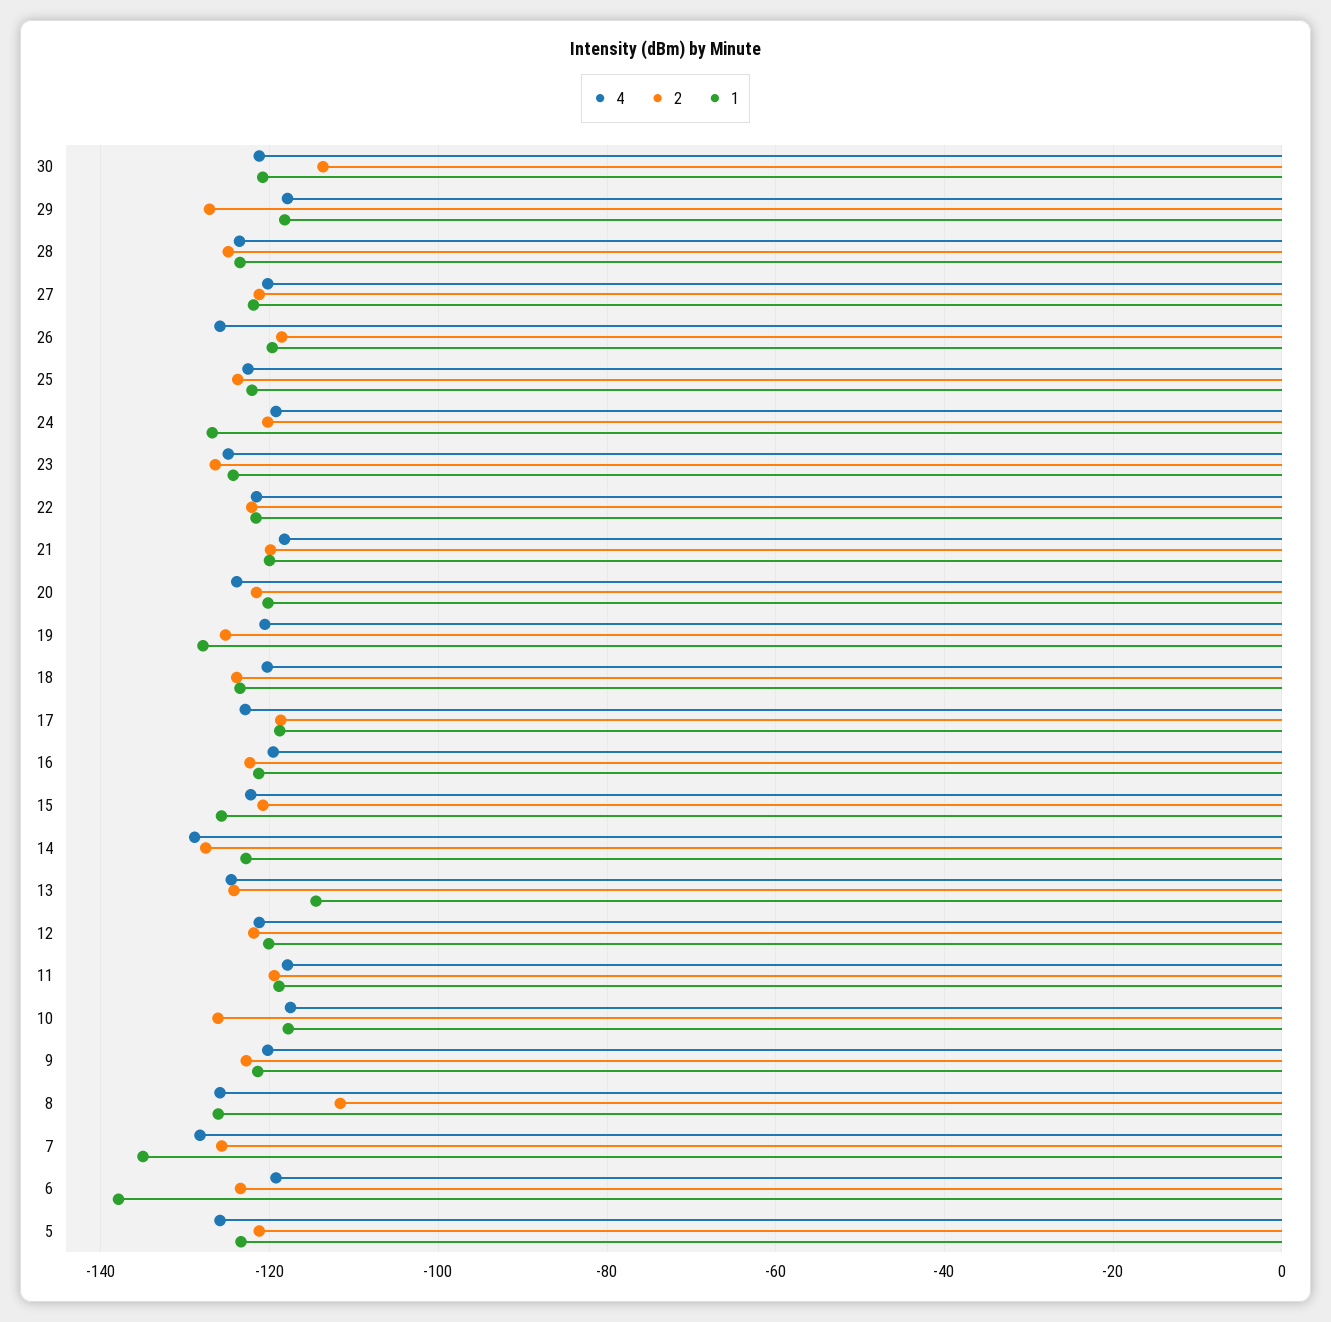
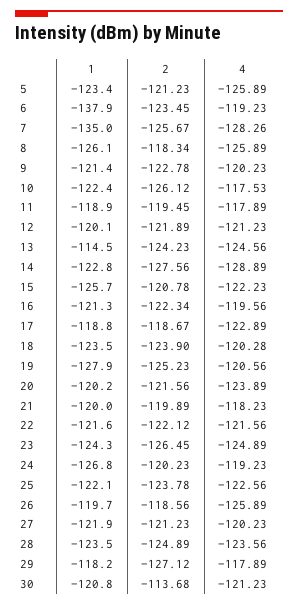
1, 10: -118 -> -122.4
2, 8: -112 -> -118.34

